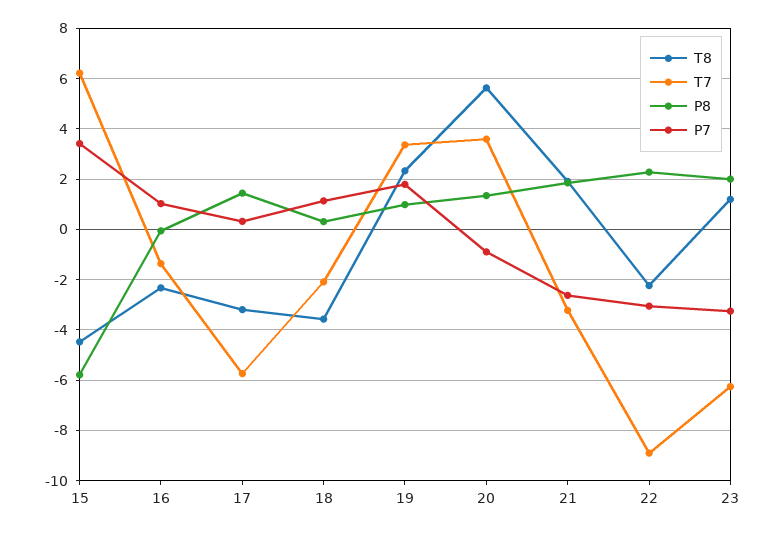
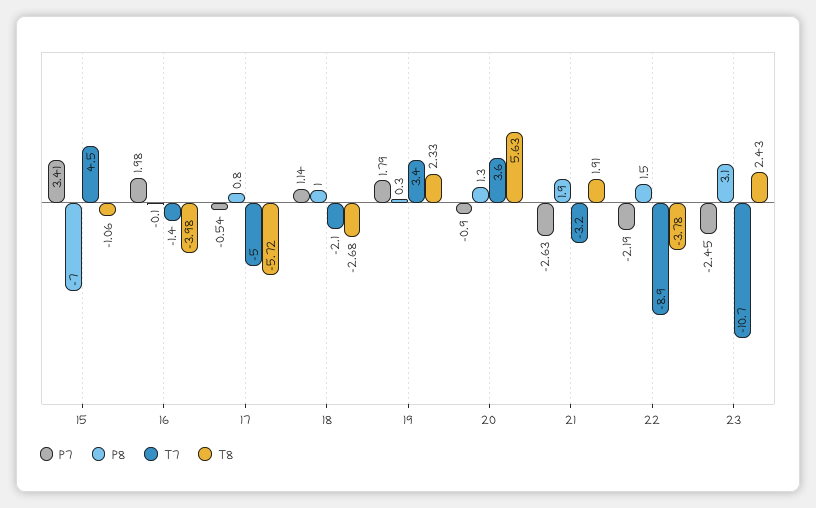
T8, 15: -4.5 -> -1.06
T7, 15: 6.25 -> 4.5
P8, 15: -5.75 -> -7
T8, 16: -2.25 -> -3.98
P7, 16: 1 -> 1.98
T8, 17: -3.25 -> -5.72
T7, 17: -5.75 -> -5
P8, 17: 1.5 -> 0.8
P7, 17: 0.25 -> -0.54
T8, 18: -3.5 -> -2.68
P8, 18: 0.25 -> 1
P8, 19: 1 -> 0.3
T8, 22: -2.25 -> -3.78
P8, 22: 2.25 -> 1.5
P7, 22: -3 -> -2.19
T8, 23: 1.25 -> 2.43
T7, 23: -6.25 -> -10.7
P8, 23: 2 -> 3.1
P7, 23: -3.25 -> -2.45

